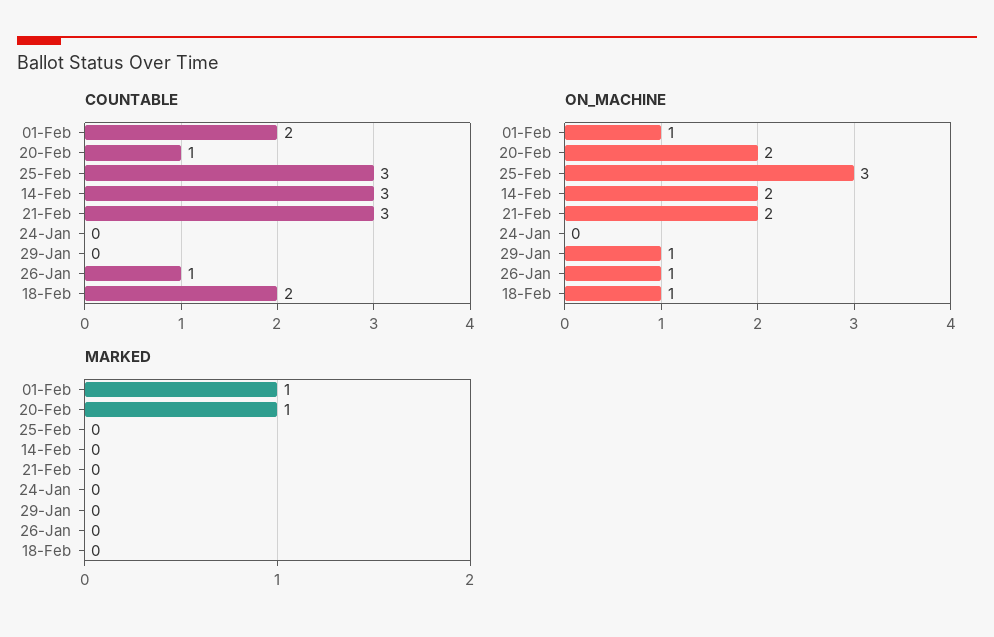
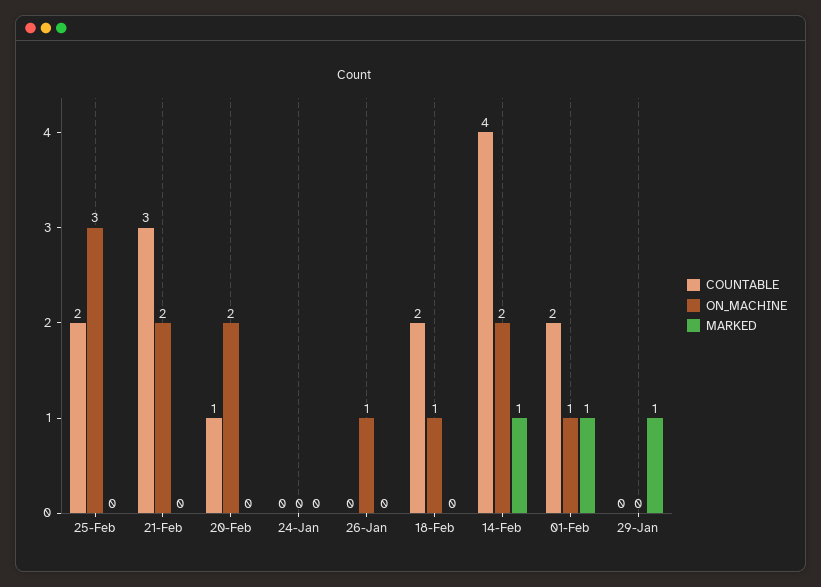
COUNTABLE, 25-Feb: 3 -> 2
COUNTABLE, 14-Feb: 3 -> 4
COUNTABLE, 26-Jan: 1 -> 0
ON_MACHINE, 29-Jan: 1 -> 0
MARKED, 20-Feb: 1 -> 0
MARKED, 14-Feb: 0 -> 1
MARKED, 29-Jan: 0 -> 1

